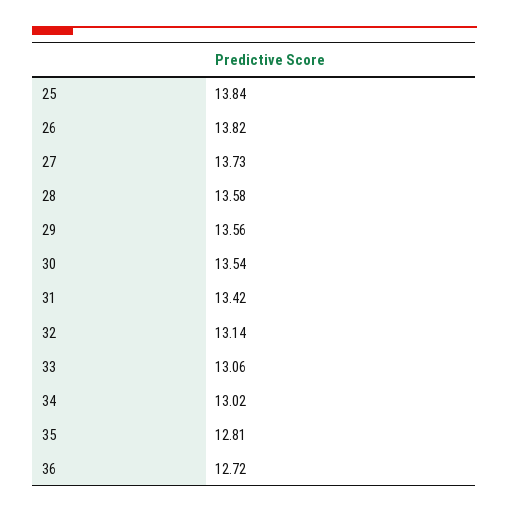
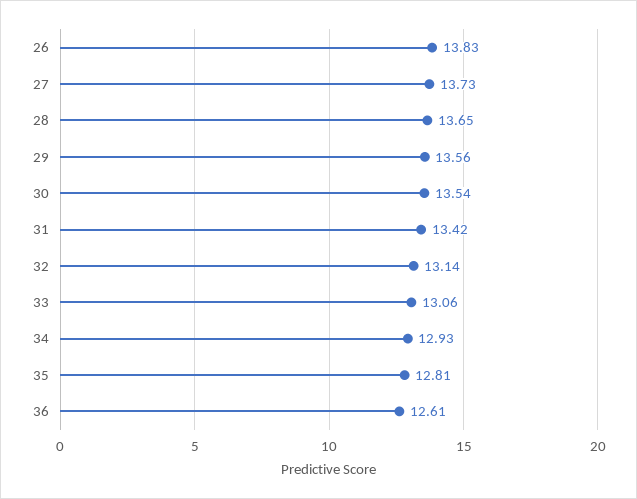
25: 13.84 -> none
26: 13.82 -> 13.83
28: 13.58 -> 13.65
34: 13.02 -> 12.93
36: 12.72 -> 12.61

